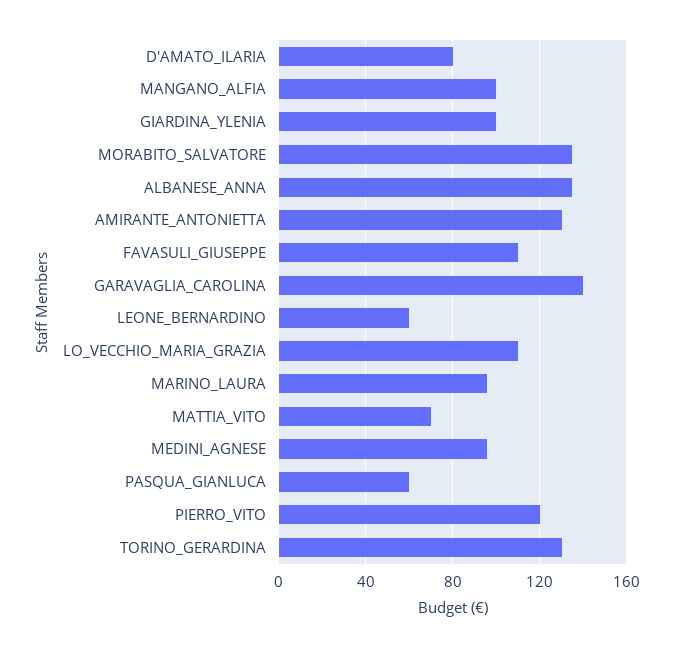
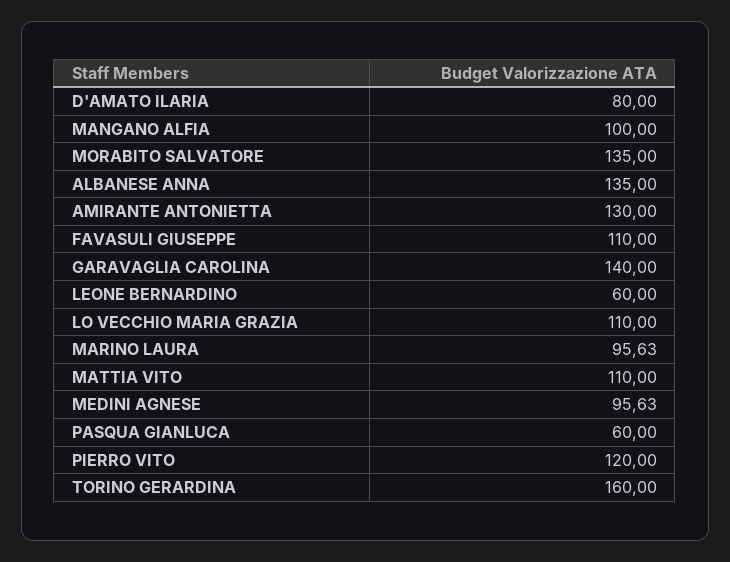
GIARDINA_YLENIA: 100 -> none
MATTIA_VITO: 70 -> 110
TORINO_GERARDINA: 130 -> 160

